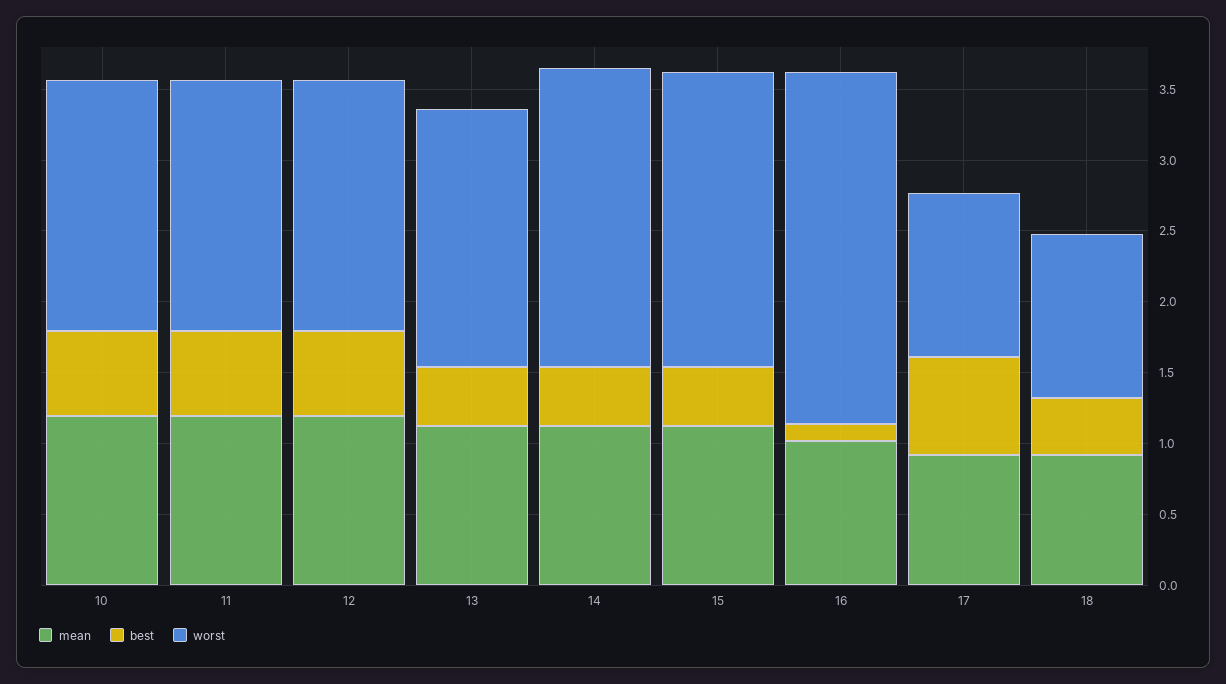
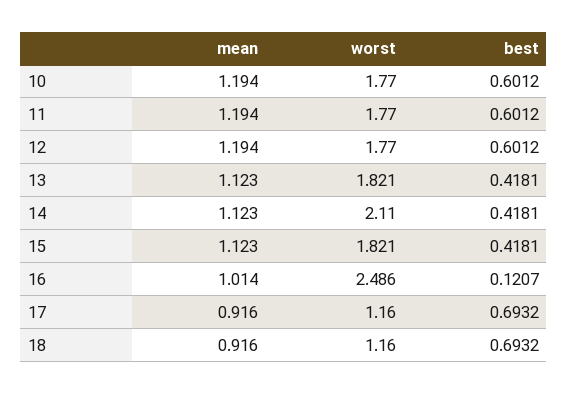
worst, 15: 2.1 -> 1.821
best, 18: 0.4 -> 0.6932

